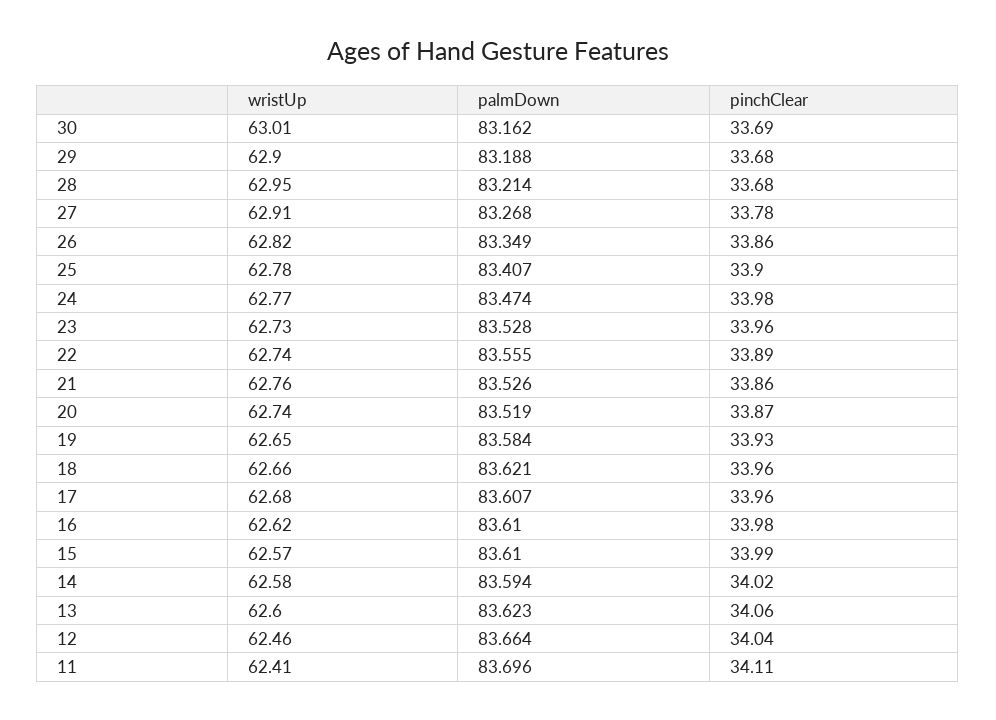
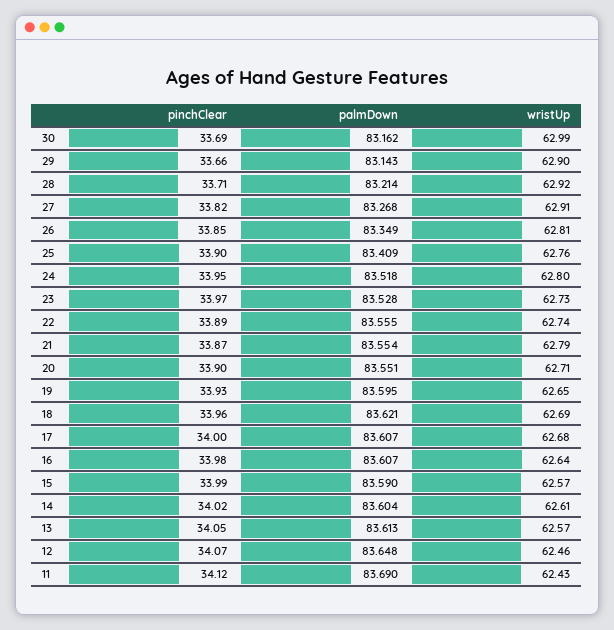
wristUp, 30: 63.01 -> 62.99
palmDown, 29: 83.188 -> 83.143
pinchClear, 29: 33.68 -> 33.66
wristUp, 28: 62.95 -> 62.92
pinchClear, 28: 33.68 -> 33.71
pinchClear, 27: 33.78 -> 33.82
wristUp, 26: 62.82 -> 62.81
pinchClear, 26: 33.86 -> 33.85
wristUp, 25: 62.78 -> 62.76
palmDown, 25: 83.407 -> 83.409
wristUp, 24: 62.77 -> 62.8
palmDown, 24: 83.474 -> 83.518
pinchClear, 24: 33.98 -> 33.95
pinchClear, 23: 33.96 -> 33.97
wristUp, 21: 62.76 -> 62.79
palmDown, 21: 83.526 -> 83.554
pinchClear, 21: 33.86 -> 33.87
wristUp, 20: 62.74 -> 62.71
palmDown, 20: 83.519 -> 83.551
pinchClear, 20: 33.87 -> 33.9
palmDown, 19: 83.584 -> 83.595
wristUp, 18: 62.66 -> 62.69
pinchClear, 17: 33.96 -> 34
wristUp, 16: 62.62 -> 62.64
palmDown, 16: 83.61 -> 83.607
palmDown, 15: 83.61 -> 83.59
wristUp, 14: 62.58 -> 62.61
palmDown, 14: 83.594 -> 83.604
wristUp, 13: 62.6 -> 62.57
palmDown, 13: 83.623 -> 83.613
pinchClear, 13: 34.06 -> 34.05
palmDown, 12: 83.664 -> 83.648
pinchClear, 12: 34.04 -> 34.07
wristUp, 11: 62.41 -> 62.43
palmDown, 11: 83.696 -> 83.69
pinchClear, 11: 34.11 -> 34.12

